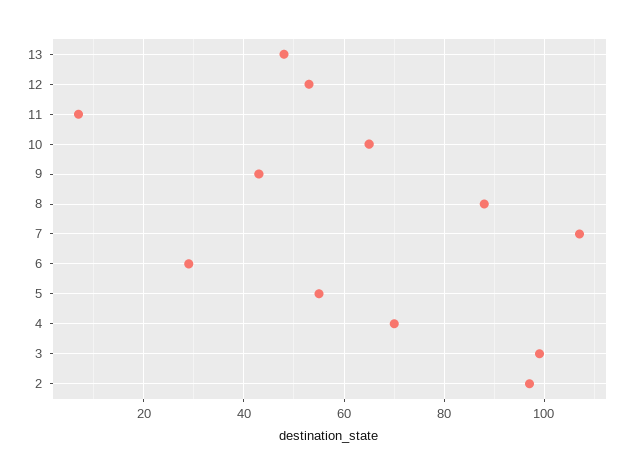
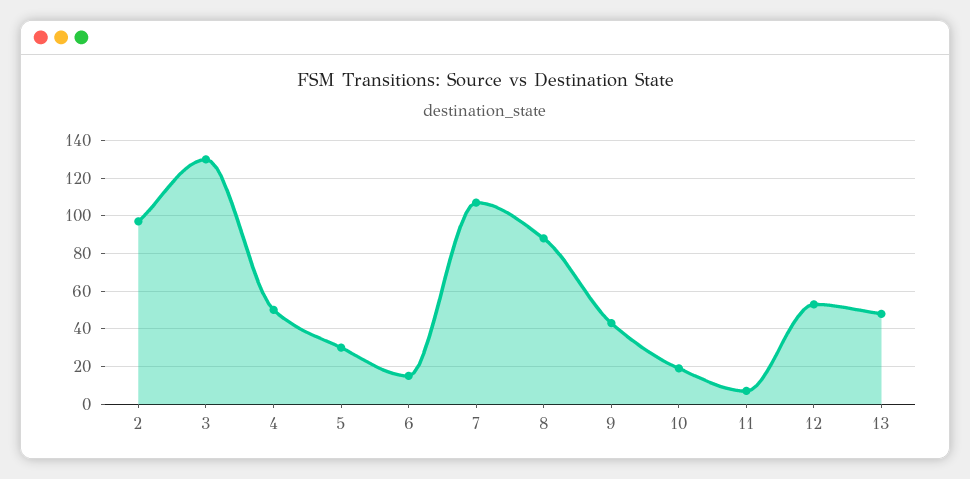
10: 65 -> 20
6: 30 -> 15
5: 55 -> 30
4: 70 -> 50
3: 100 -> 130

